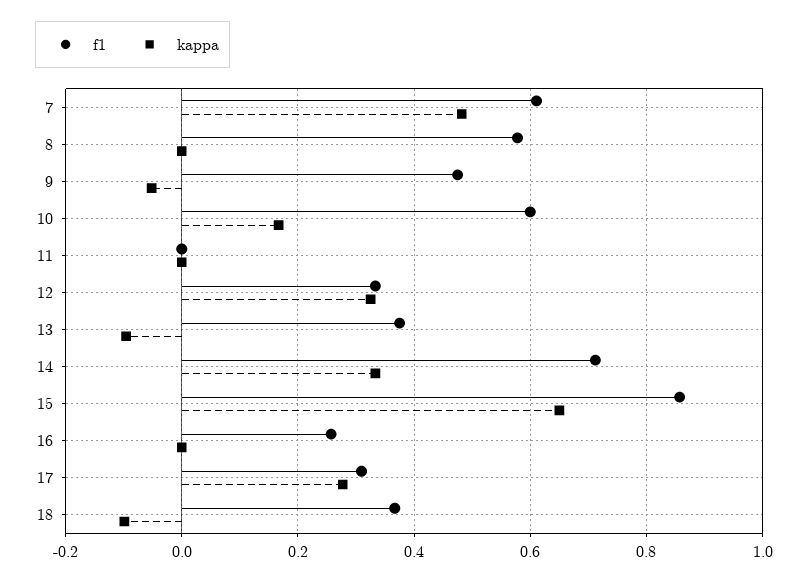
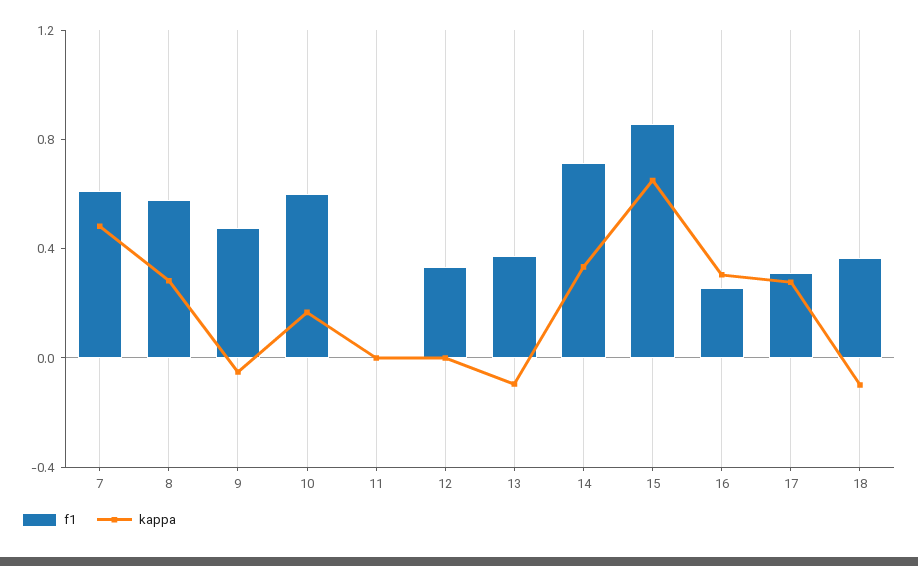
kappa, 8: 0 -> 0.3
kappa, 12: 0.32 -> 0
kappa, 16: 0 -> 0.3

